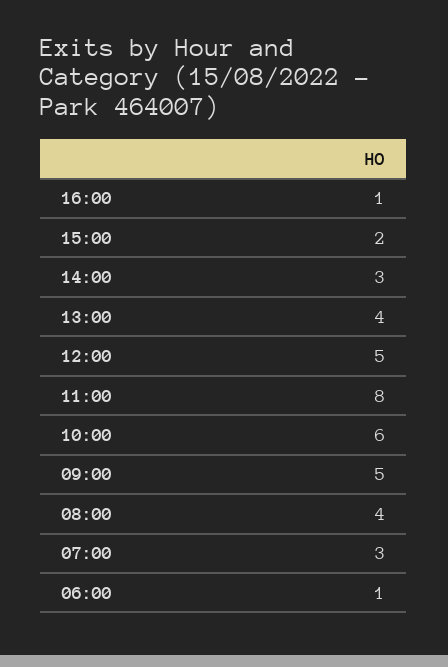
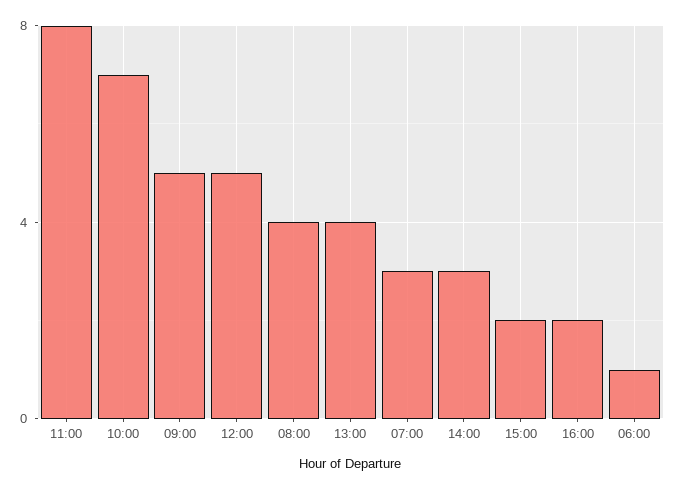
16:00: 1 -> 2
10:00: 6 -> 7

